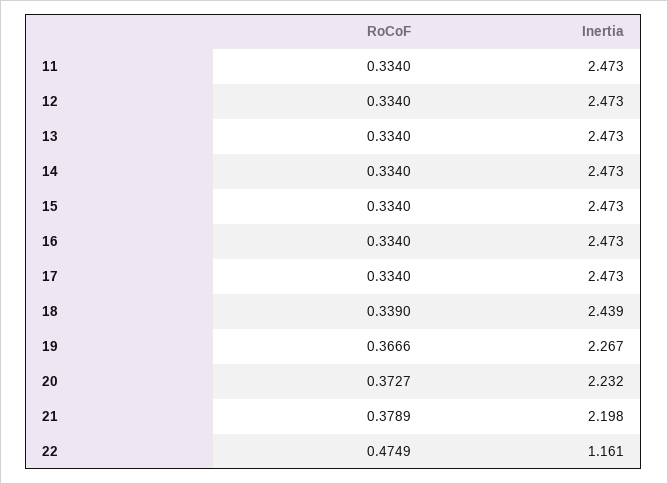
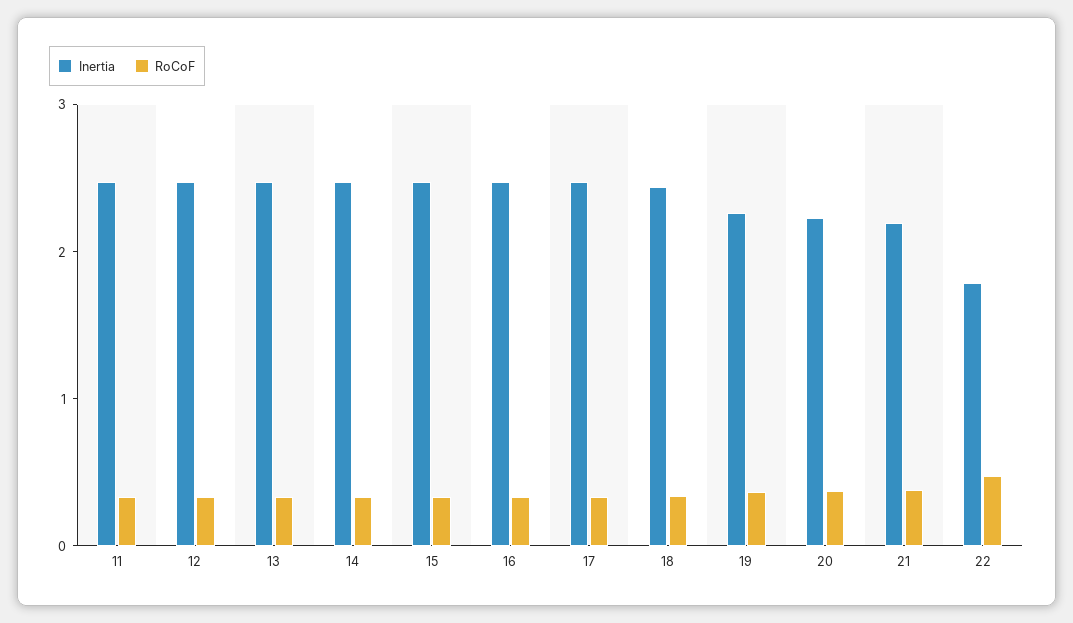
Inertia, 22: 1.161 -> 1.8

